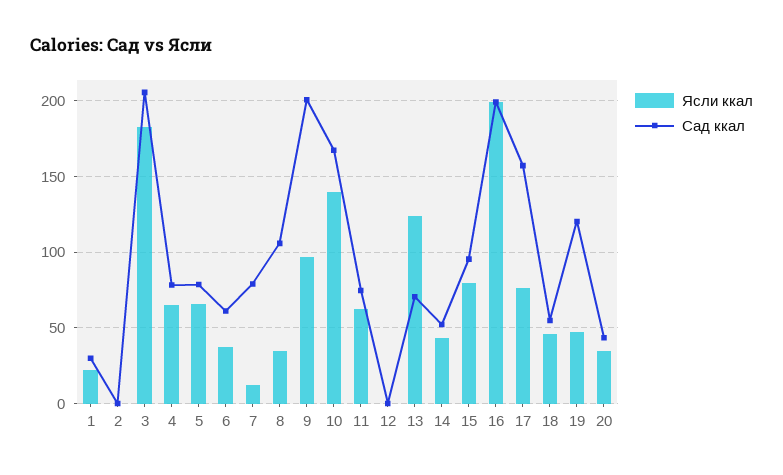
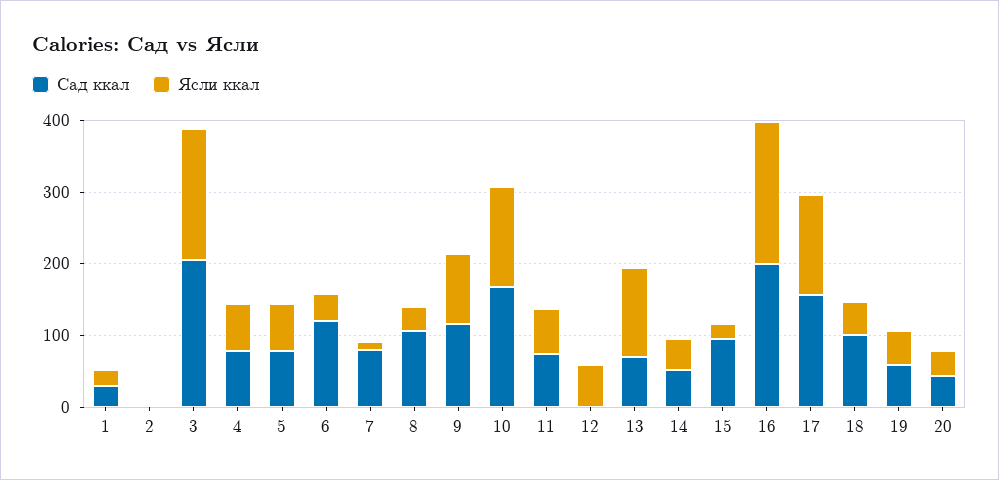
Сад ккал, 6: 60 -> 120
Сад ккал, 9: 200 -> 120
Ясли ккал, 12: 0 -> 60
Ясли ккал, 15: 80 -> 20
Ясли ккал, 17: 75 -> 140
Сад ккал, 18: 55 -> 100
Сад ккал, 19: 120 -> 60

